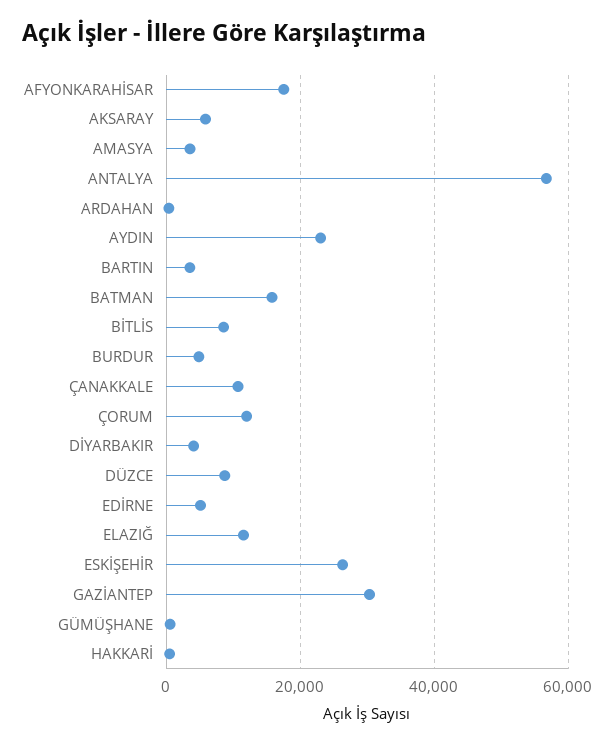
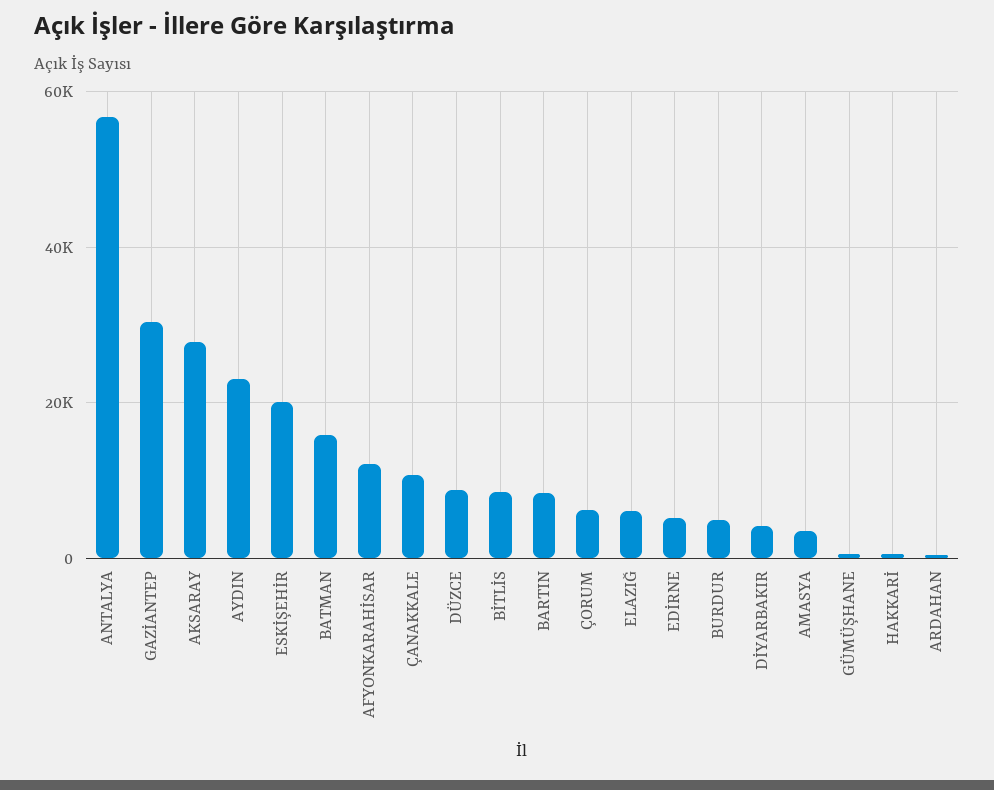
AFYONKARAHİSAR: 18000 -> 12000
AKSARAY: 6000 -> 28000
BARTIN: 4000 -> 8000
ÇORUM: 12000 -> 6000
ELAZIĞ: 12000 -> 6000
ESKİŞEHİR: 26000 -> 20000

